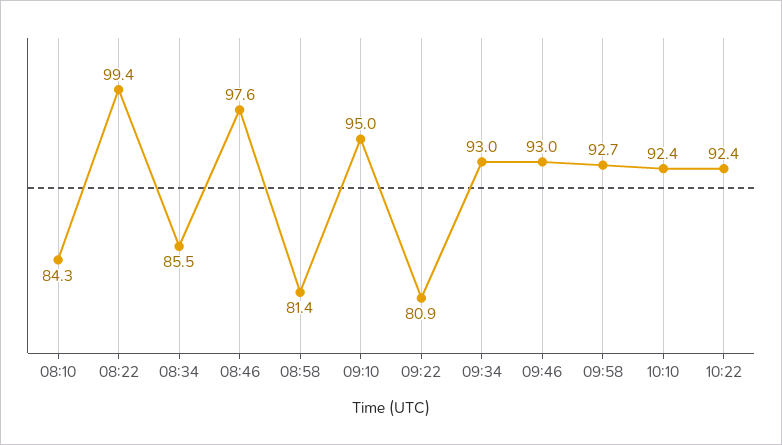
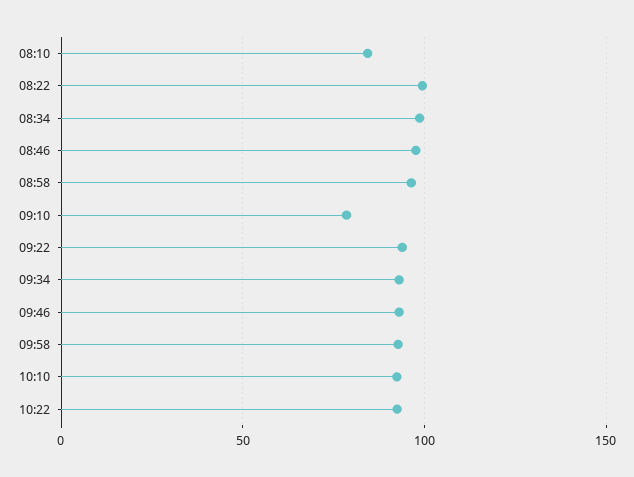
08:34: 85.5 -> 100
08:58: 81.4 -> 95
09:10: 95 -> 80
09:22: 80.9 -> 95

